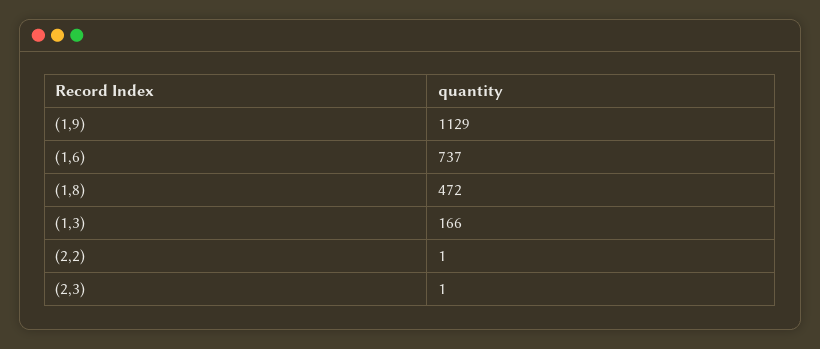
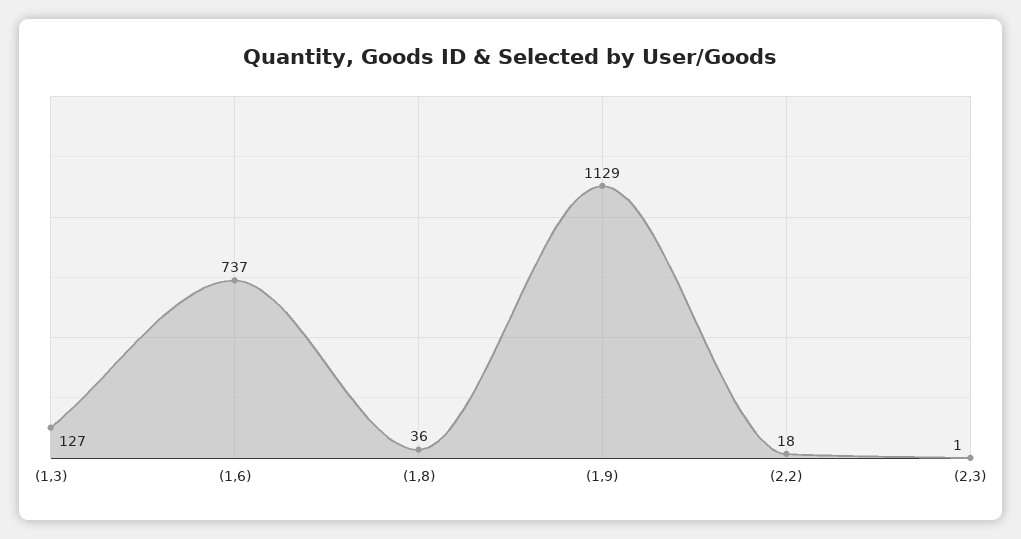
(1,8): 472 -> 36
(1,3): 166 -> 127
(2,2): 1 -> 18

